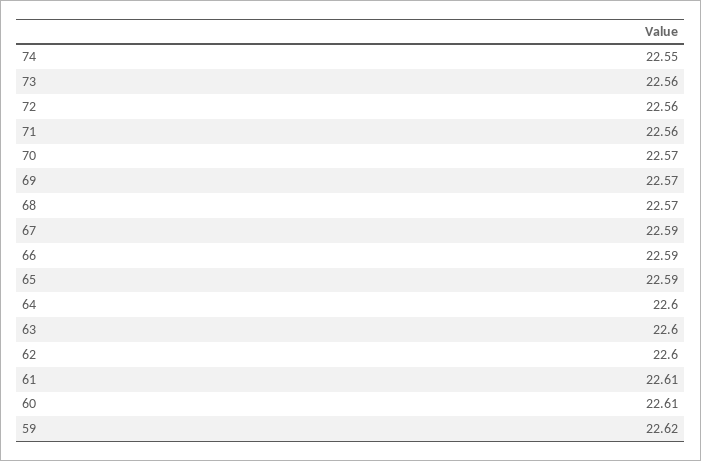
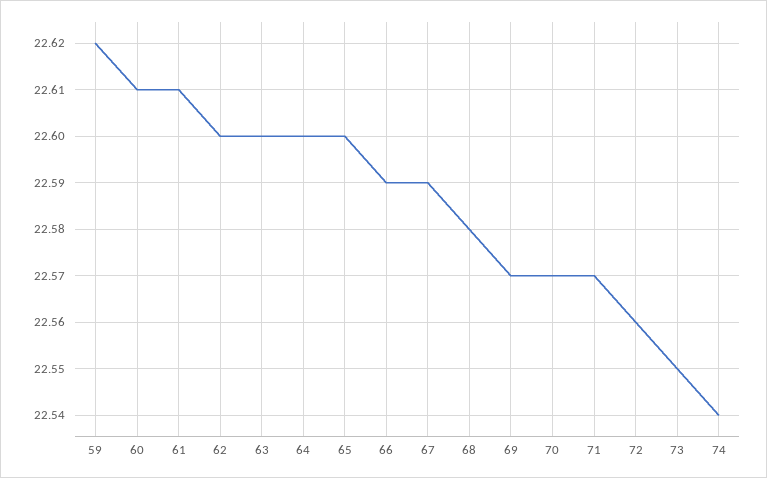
74: 22.55 -> 22.54
73: 22.56 -> 22.55
71: 22.56 -> 22.57
68: 22.57 -> 22.58
65: 22.59 -> 22.6

